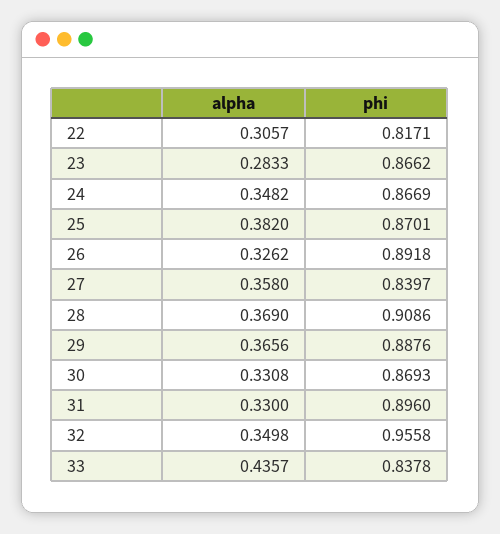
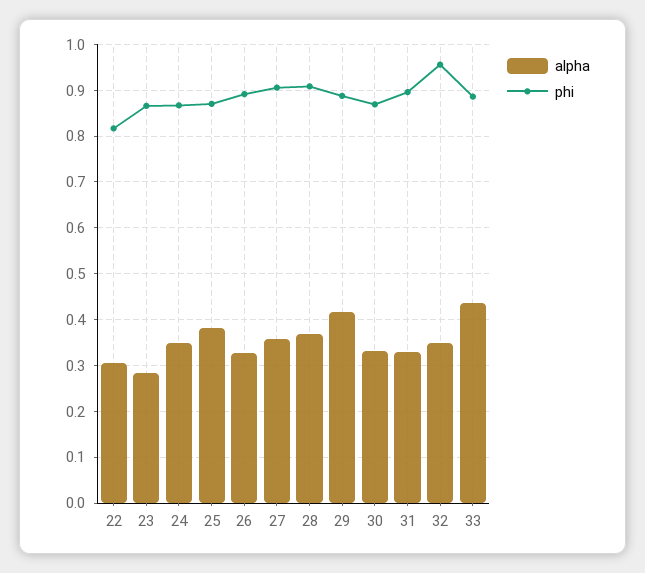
phi, 27: 0.8397 -> 0.9
alpha, 29: 0.3656 -> 0.42
phi, 33: 0.8378 -> 0.88

